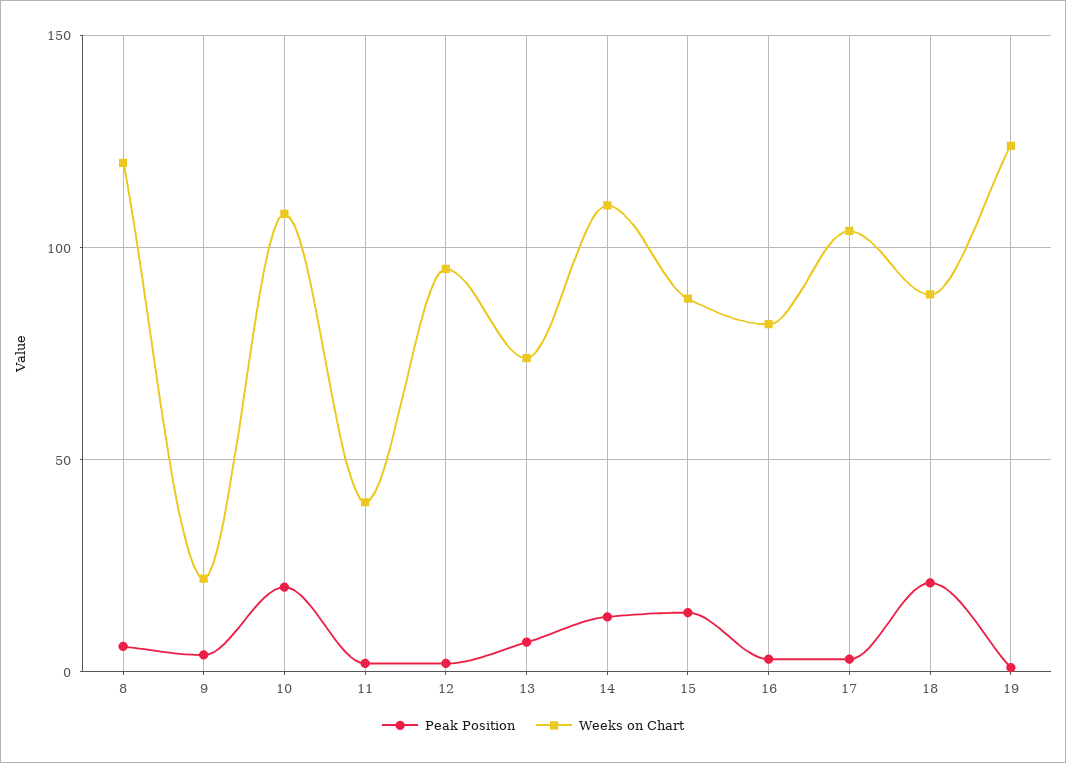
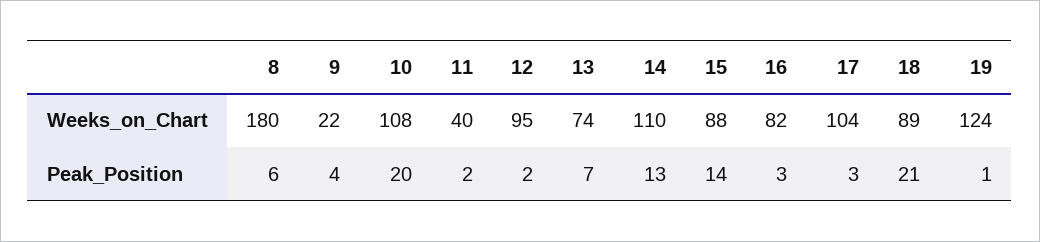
Weeks on Chart, 8: 120 -> 180

